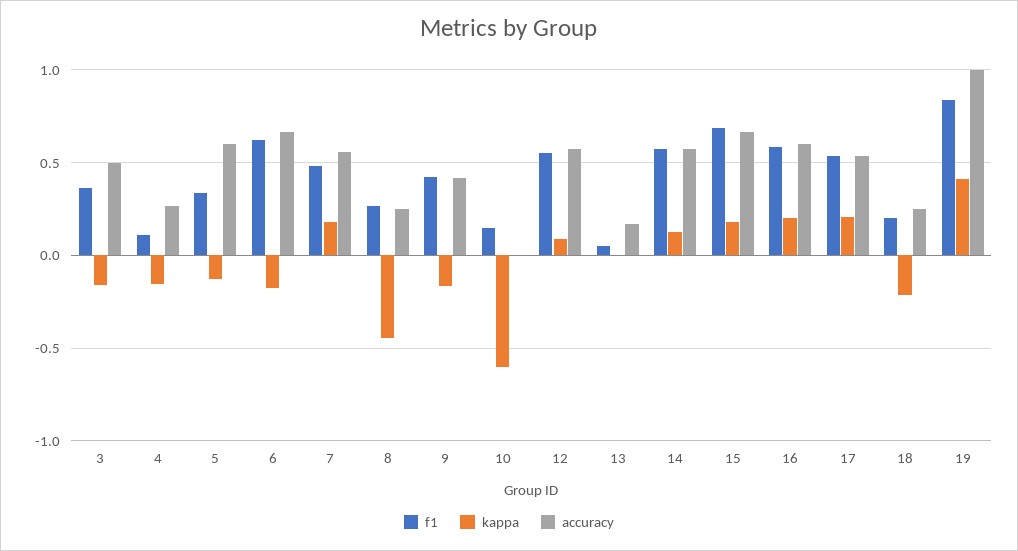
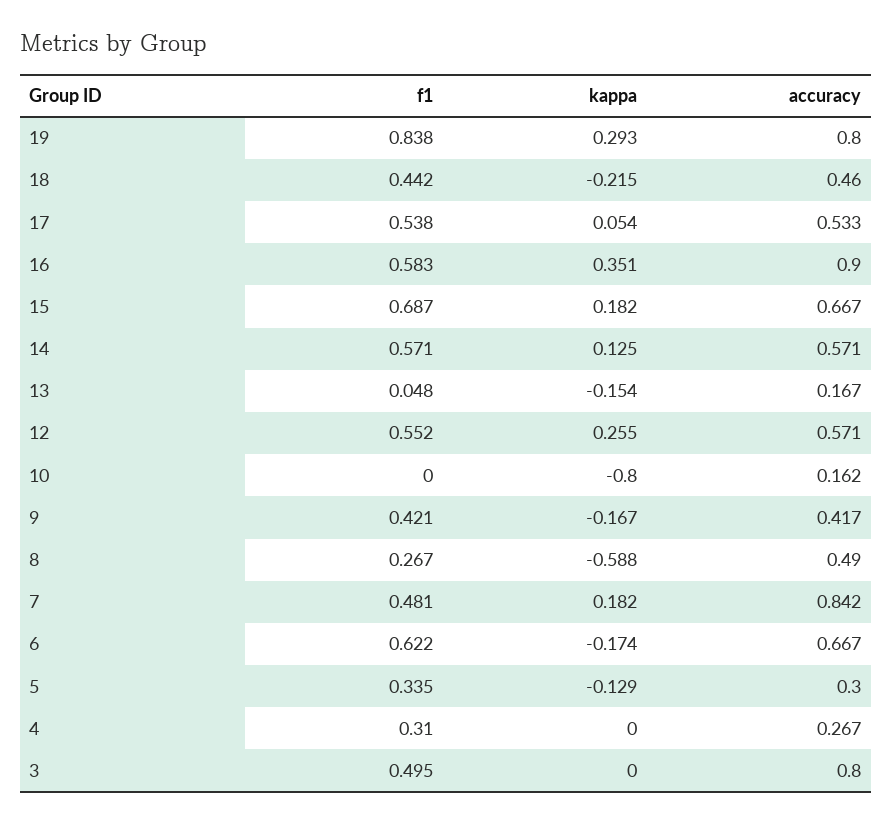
f1, 3: 0.35 -> 0.495
kappa, 3: -0.15 -> 0
accuracy, 3: 0.5 -> 0.8
f1, 4: 0.1 -> 0.31
kappa, 4: -0.15 -> 0
accuracy, 5: 0.6 -> 0.3
accuracy, 7: 0.55 -> 0.842
kappa, 8: -0.45 -> -0.588
accuracy, 8: 0.25 -> 0.49
f1, 10: 0.15 -> 0
kappa, 10: -0.6 -> -0.8
accuracy, 10: 0 -> 0.162
kappa, 12: 0.1 -> 0.255
kappa, 13: 0 -> -0.154
kappa, 16: 0.2 -> 0.351
accuracy, 16: 0.6 -> 0.9
kappa, 17: 0.2 -> 0.054
f1, 18: 0.2 -> 0.442
accuracy, 18: 0.25 -> 0.46
kappa, 19: 0.4 -> 0.293
accuracy, 19: 1 -> 0.8

